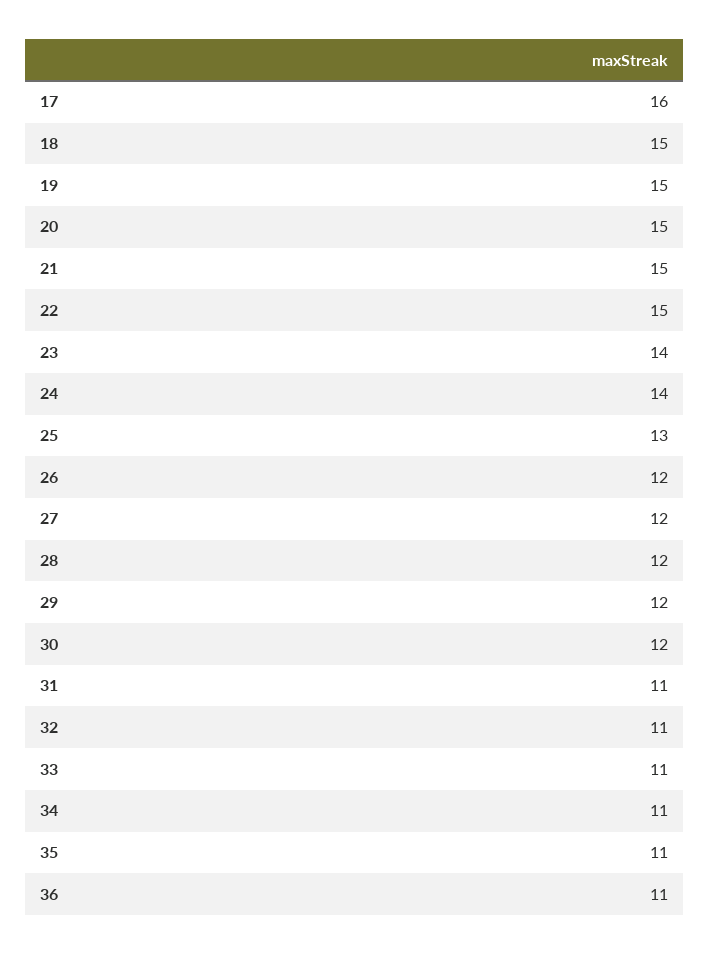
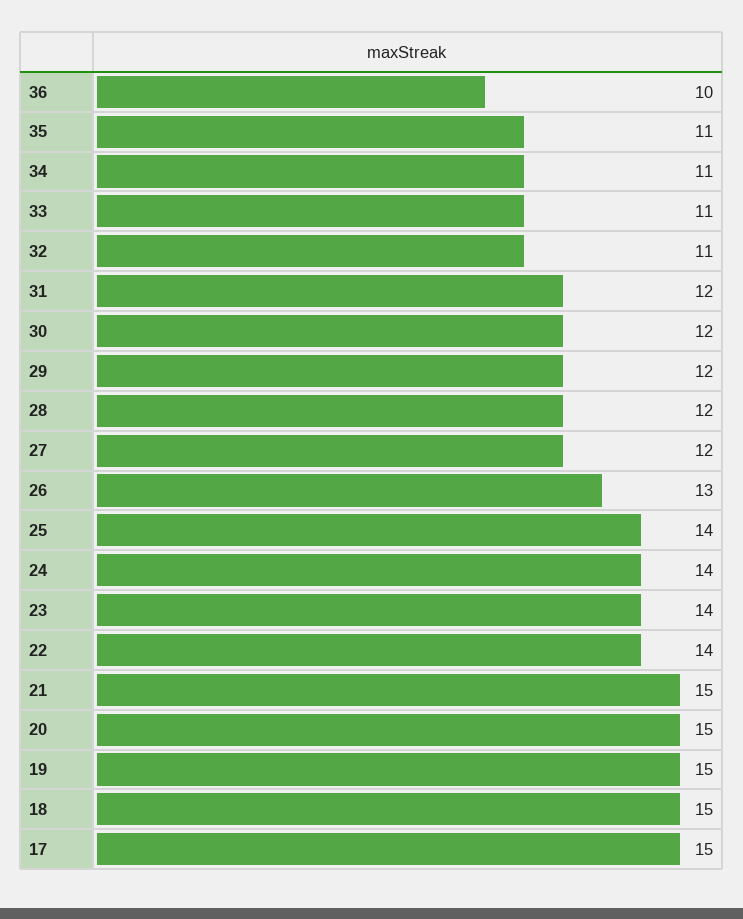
17: 16 -> 15
22: 15 -> 14
25: 13 -> 14
26: 12 -> 13
31: 11 -> 12
36: 11 -> 10

